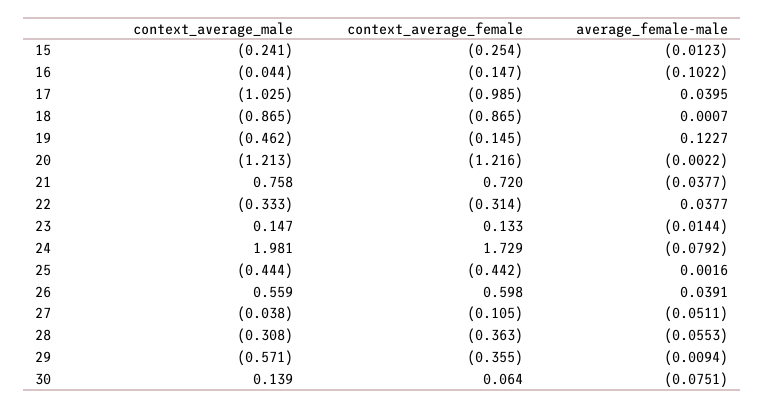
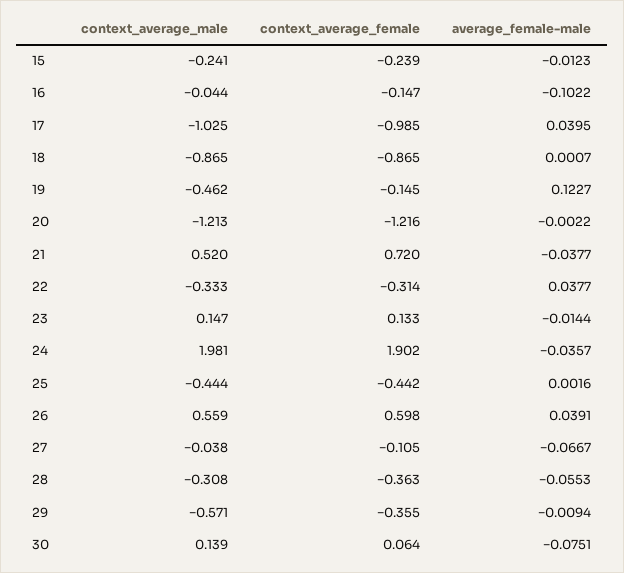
context_average_female, 15: -0.254 -> -0.239
context_average_male, 21: 0.758 -> 0.52
context_average_female, 24: 1.729 -> 1.902
average_female-male, 24: -0.0792 -> -0.0357
average_female-male, 27: -0.0511 -> -0.0667

